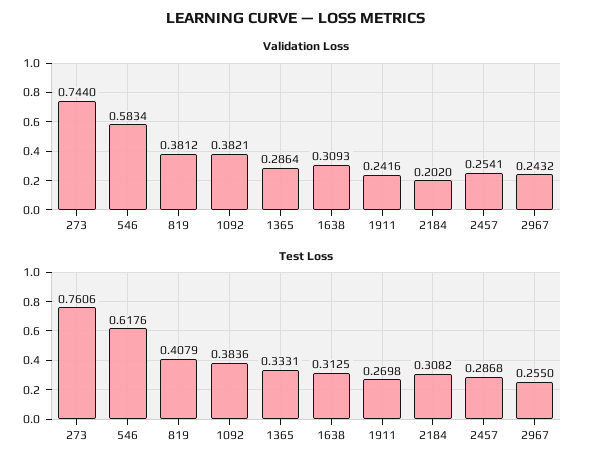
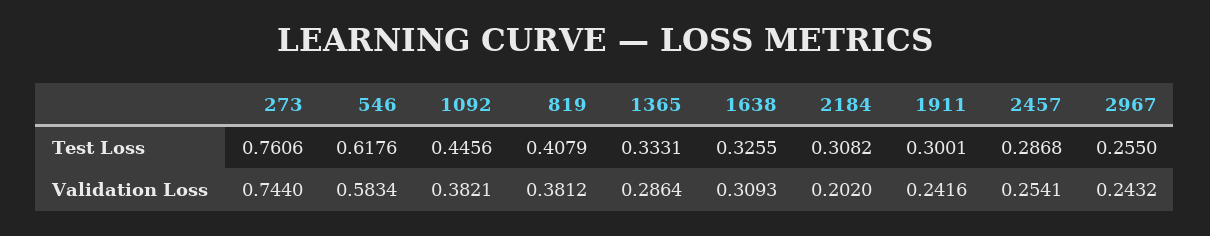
Test Loss, 1092: 0.3836 -> 0.4456
Test Loss, 1638: 0.3125 -> 0.3255
Test Loss, 1911: 0.2698 -> 0.3001

